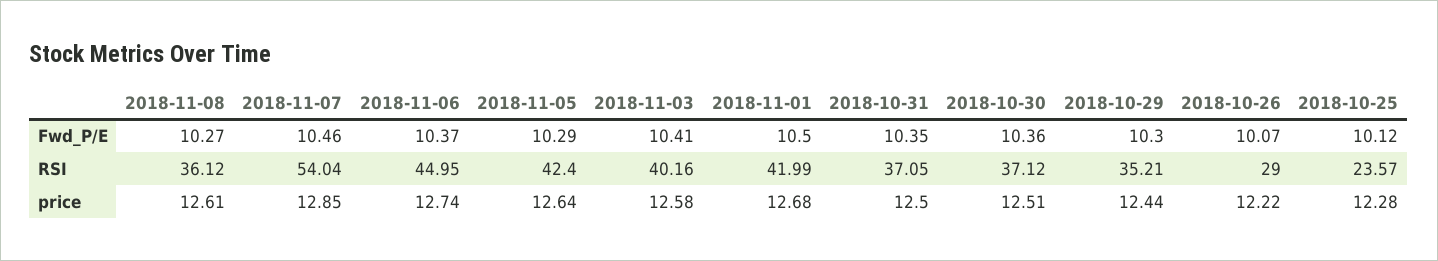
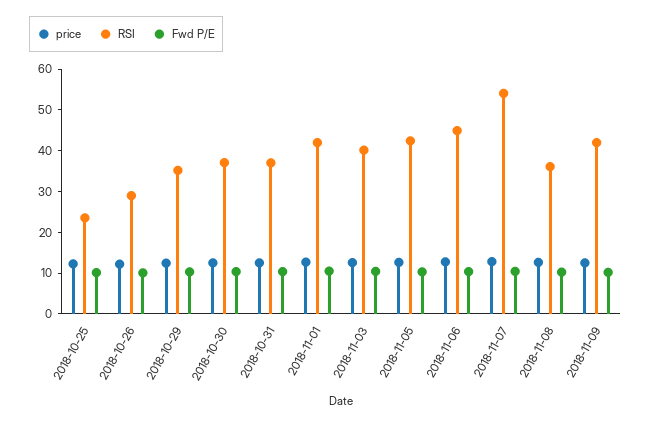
price, 2018-11-09: none -> 12
RSI, 2018-11-09: none -> 42
Fwd_P/E, 2018-11-09: none -> 10

